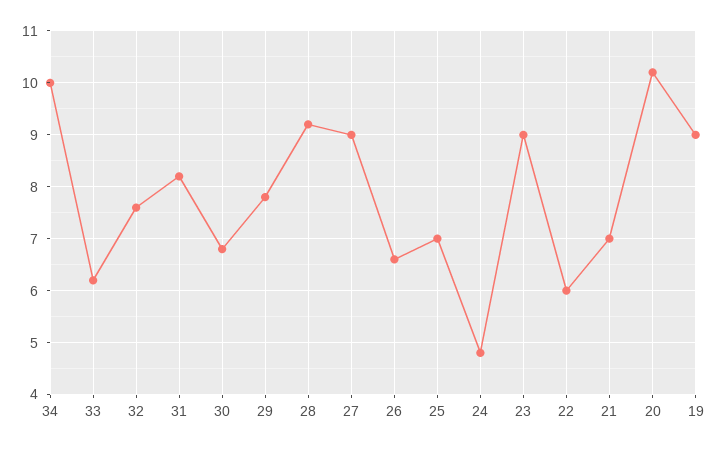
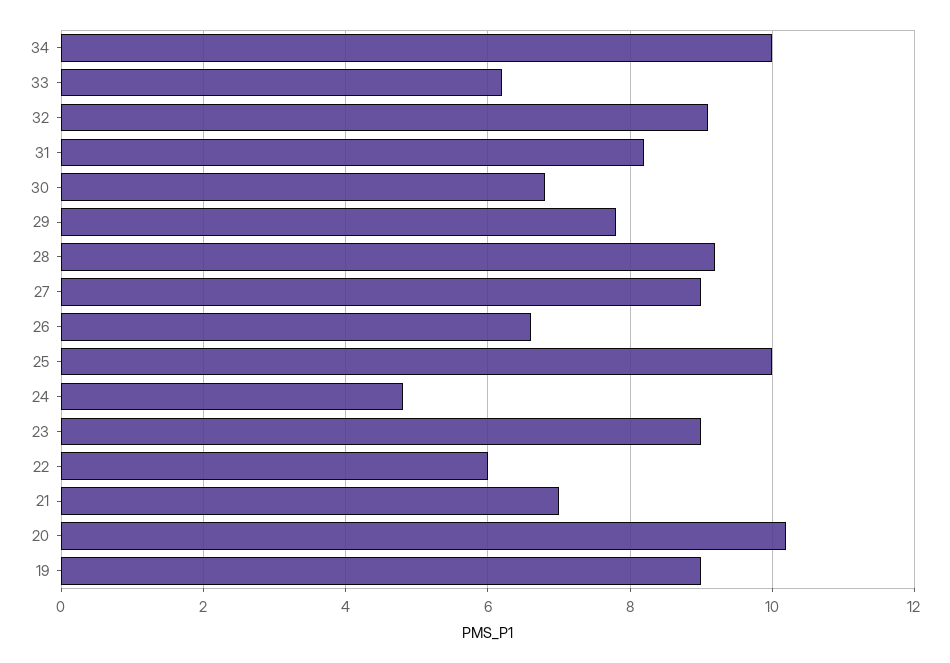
32: 7.5 -> 9
25: 7 -> 10

